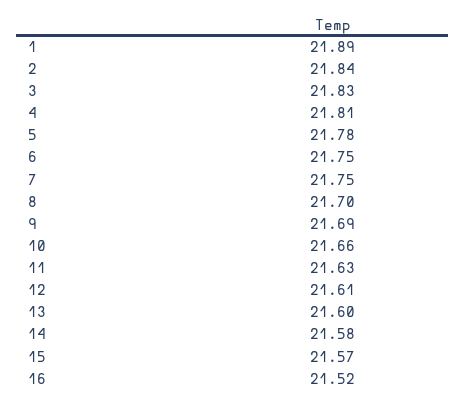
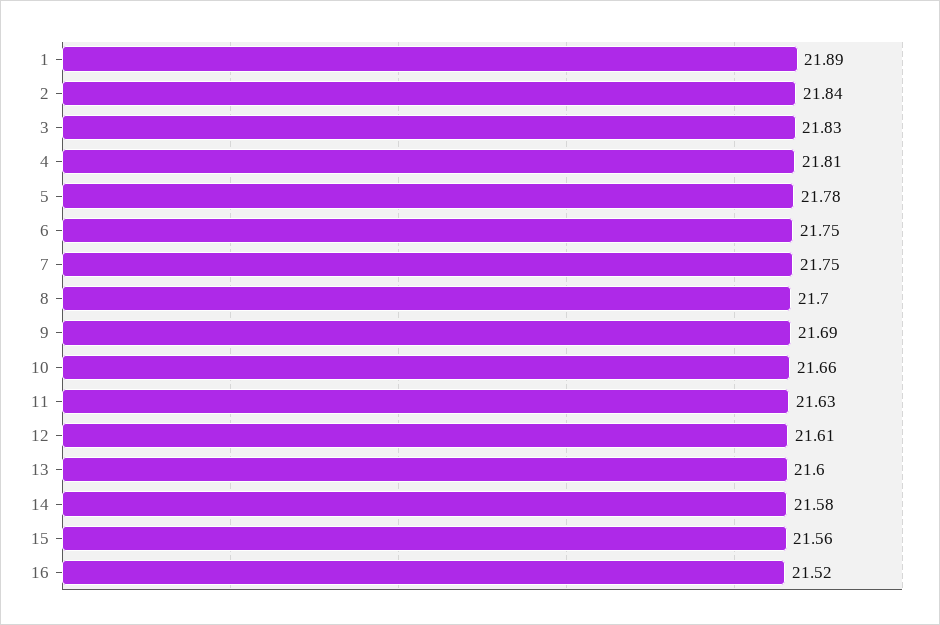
15: 21.57 -> 21.56

